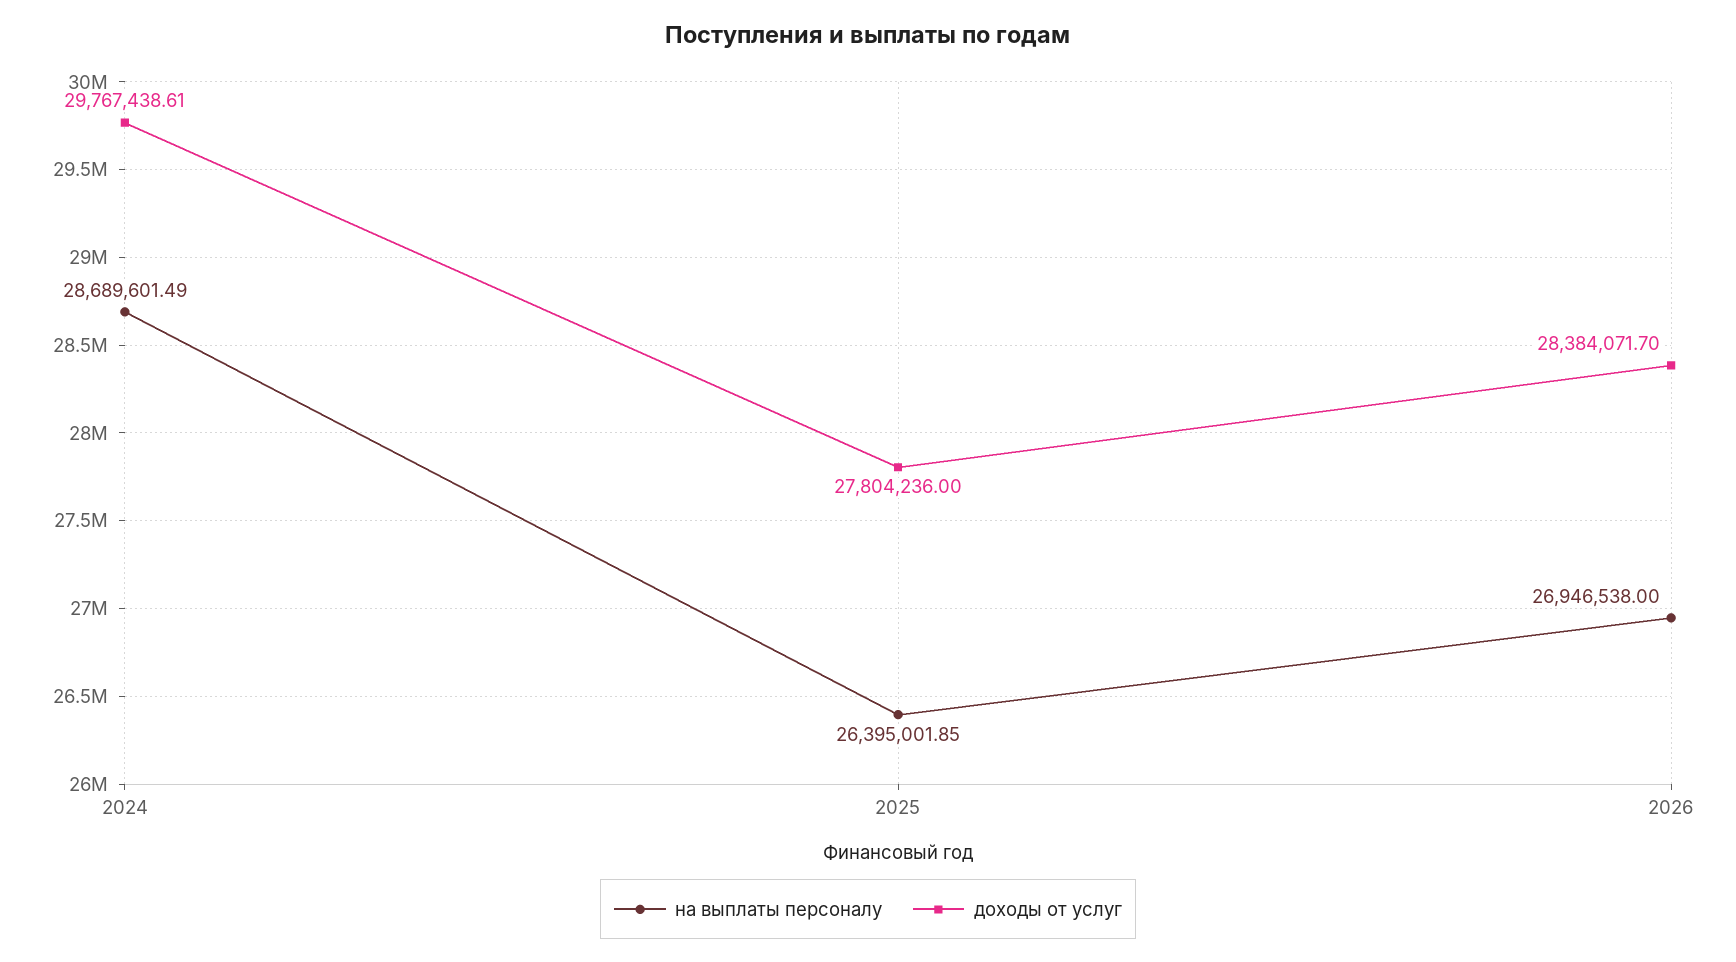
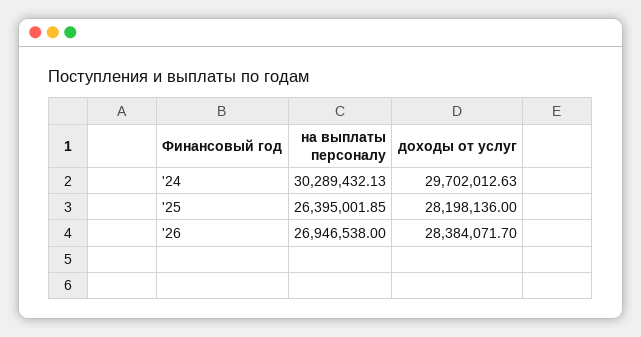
на выплаты персоналу, 2024: 28689601.49 -> 30289432.13
доходы от услуг, 2024: 29767438.61 -> 29702012.63
доходы от услуг, 2025: 27804236 -> 28198136

